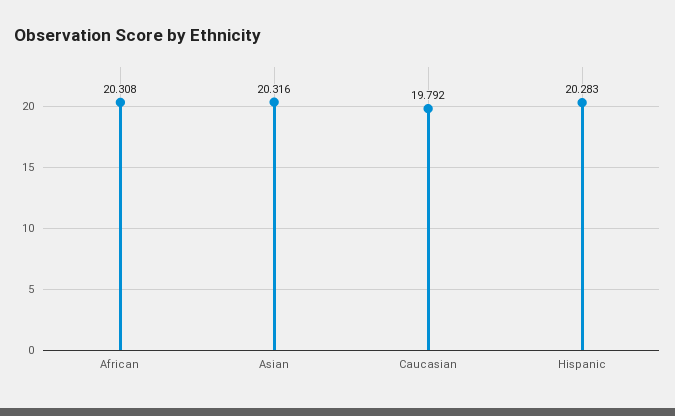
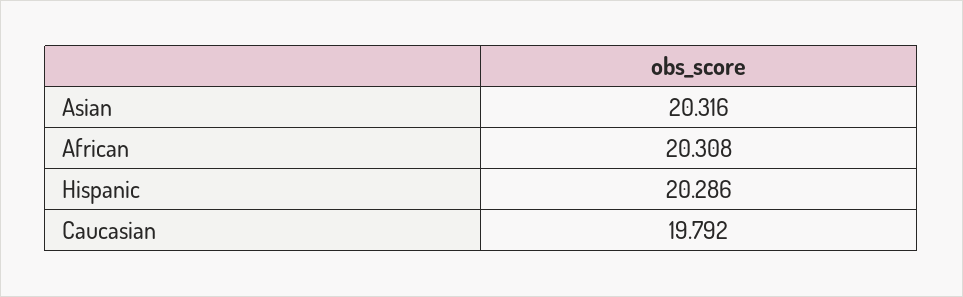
Hispanic: 20.283 -> 20.286

